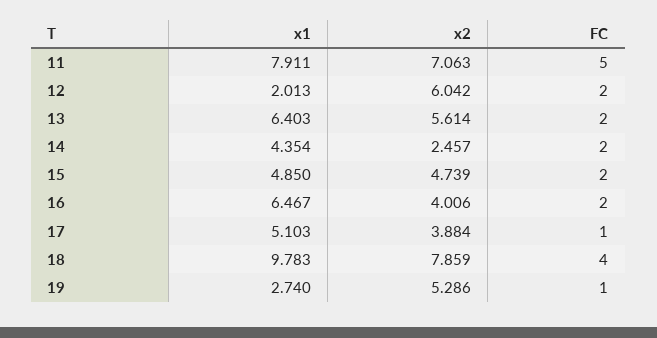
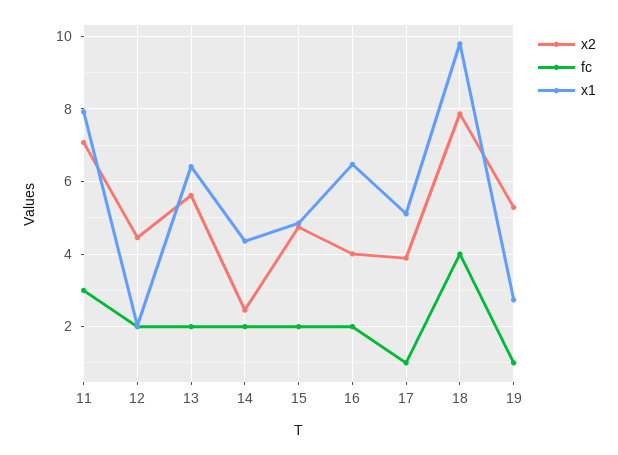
FC, 11: 5 -> 3
x2, 12: 6.042 -> 4.4

